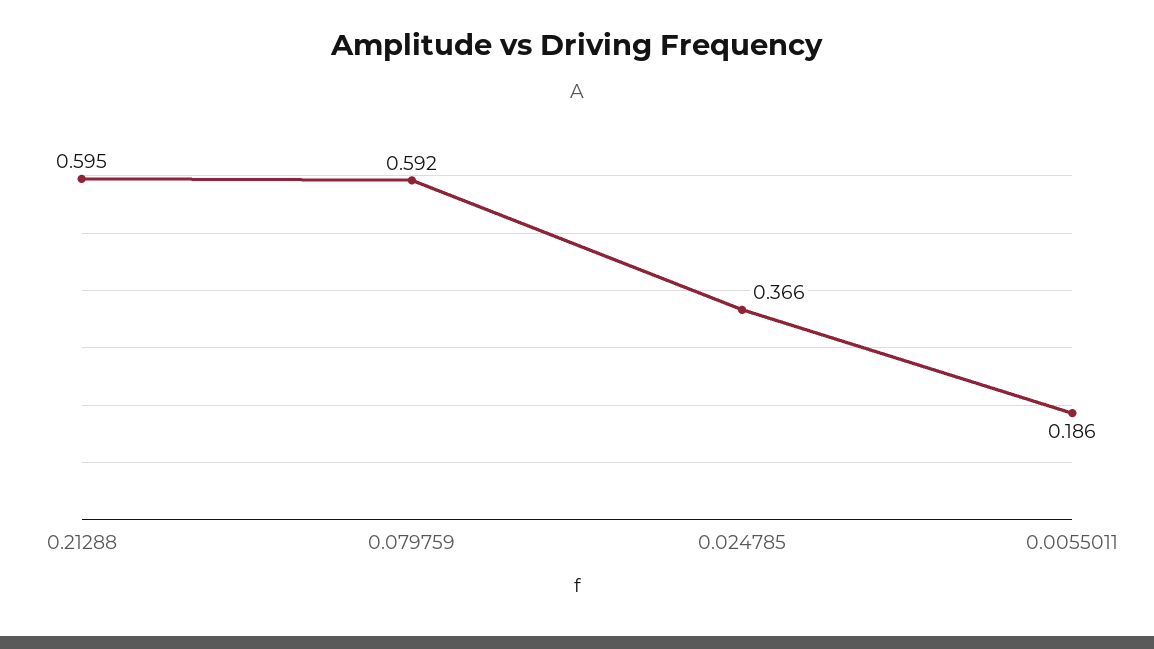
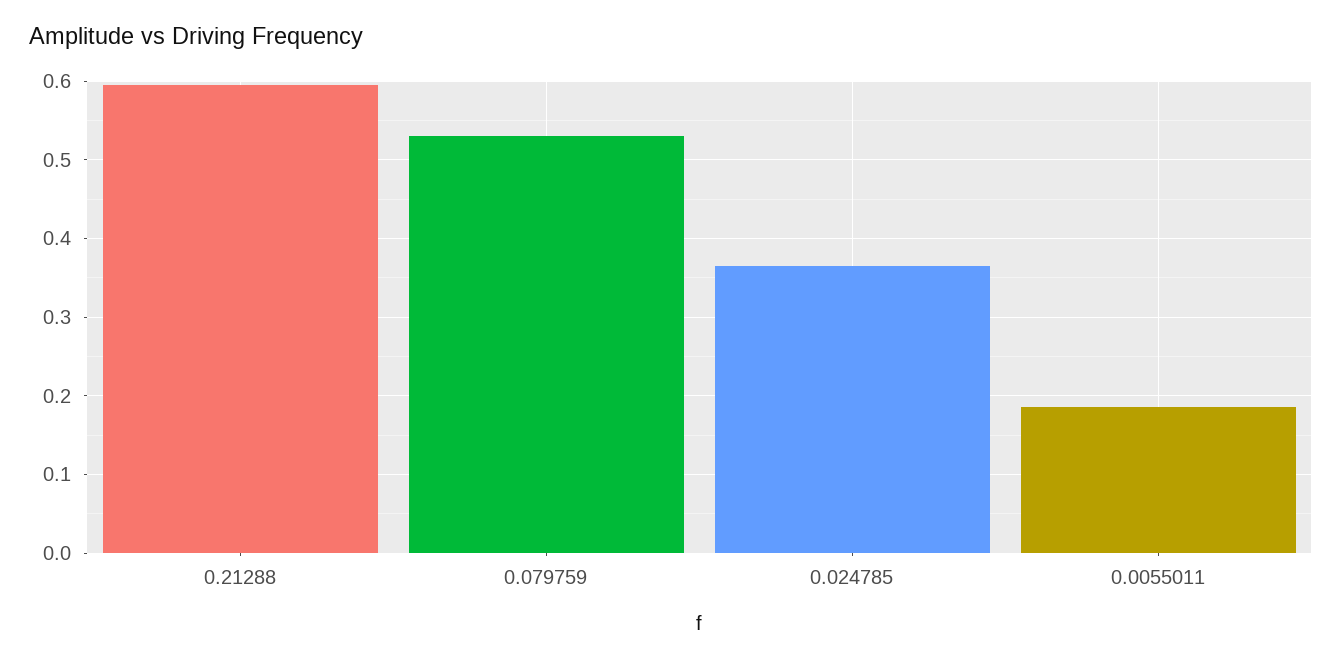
0.079759: 0.592 -> 0.53

